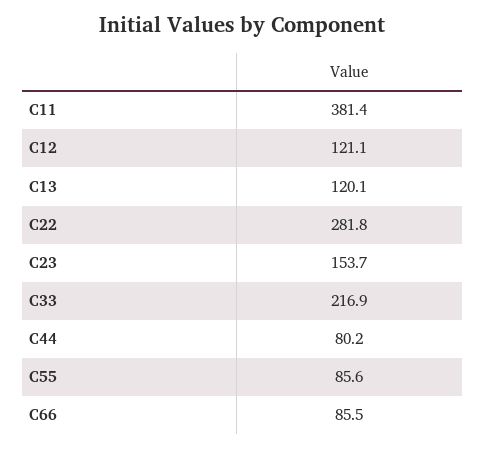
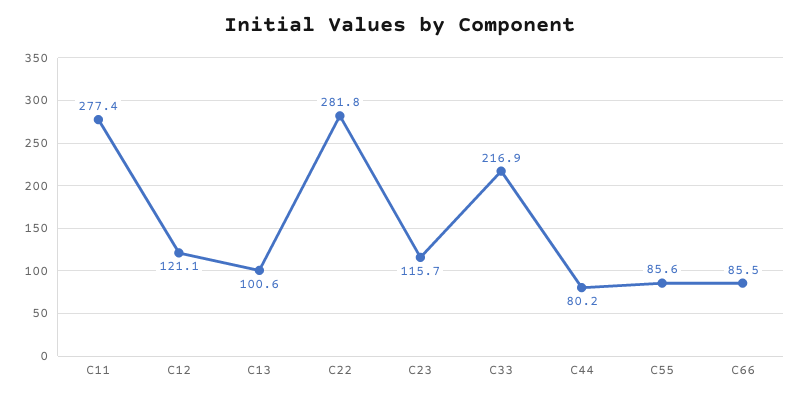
C11: 381.4 -> 277.4
C13: 120.1 -> 100.6
C23: 153.7 -> 115.7

